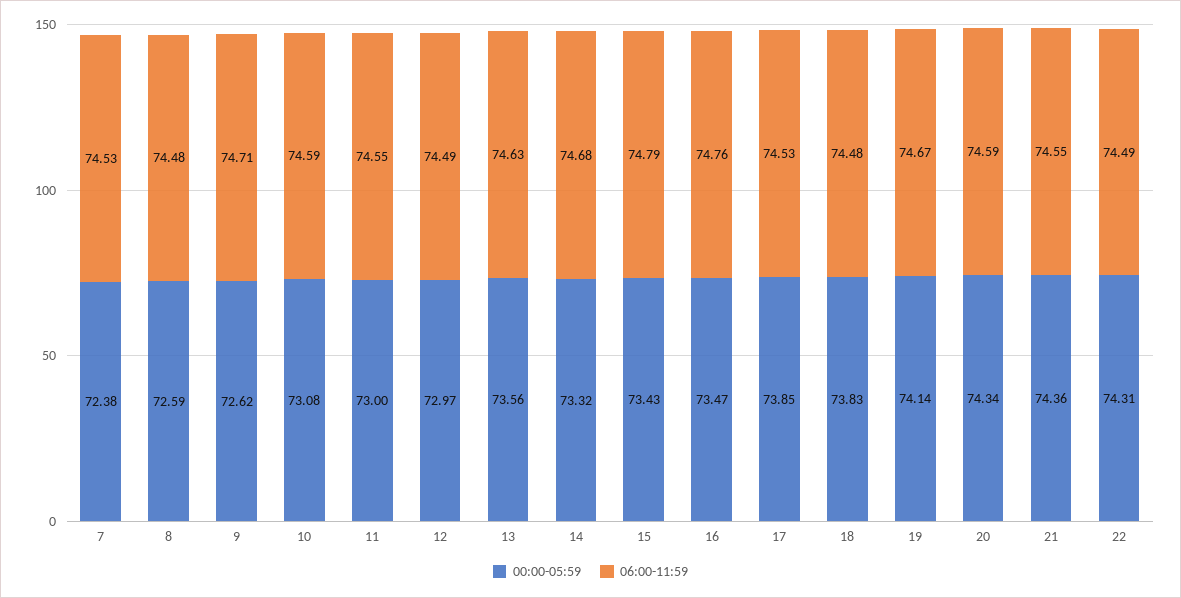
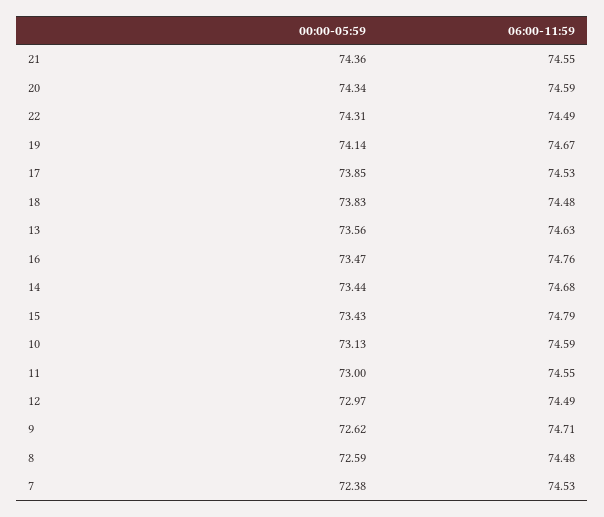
00:00-05:59, 10: 73.08 -> 73.13
00:00-05:59, 14: 73.32 -> 73.44

